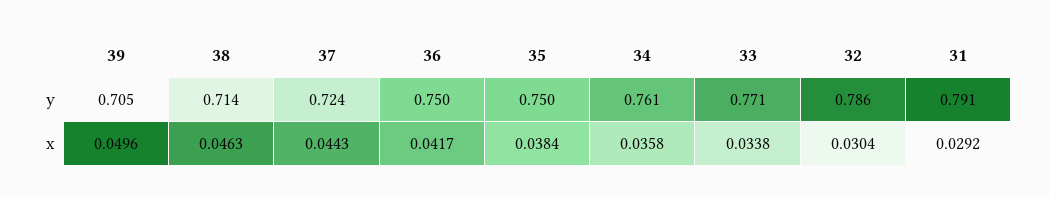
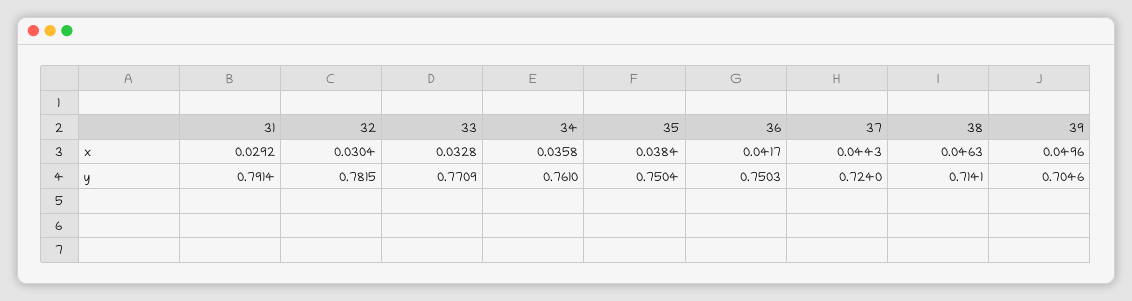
32, y: 0.786 -> 0.7815
33, x: 0.0338 -> 0.0328

